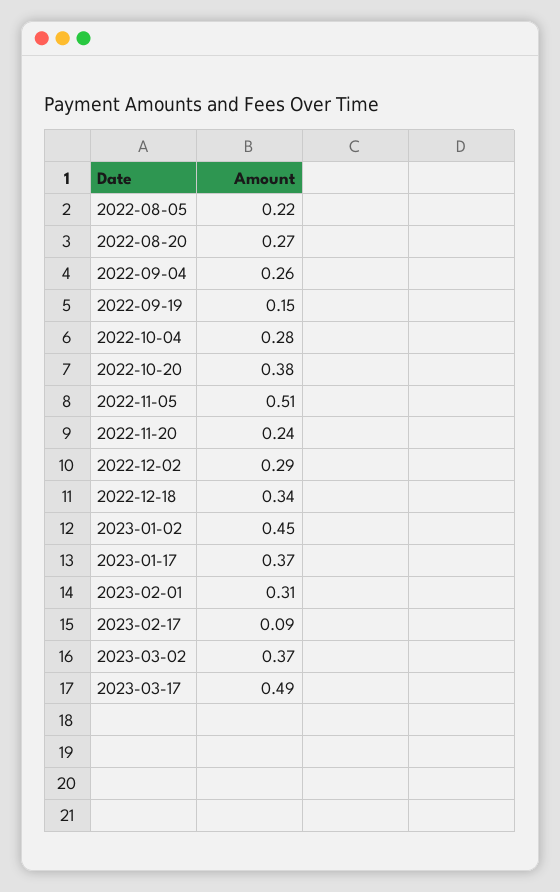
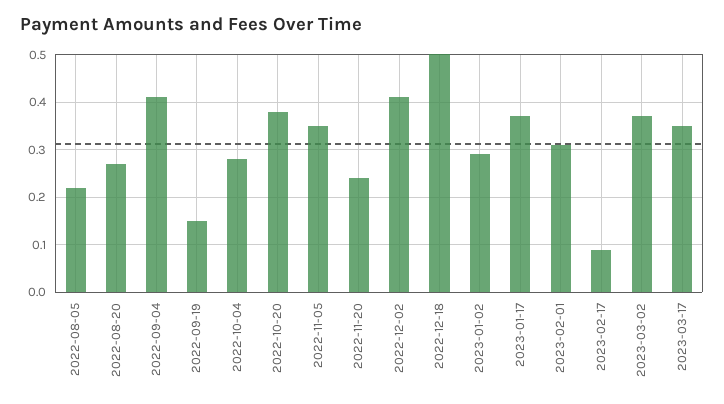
2022-09-04: 0.26 -> 0.4
2022-11-05: 0.51 -> 0.35
2022-12-02: 0.29 -> 0.4
2022-12-18: 0.34 -> 0.5
2023-01-02: 0.45 -> 0.3
2023-03-17: 0.49 -> 0.35

